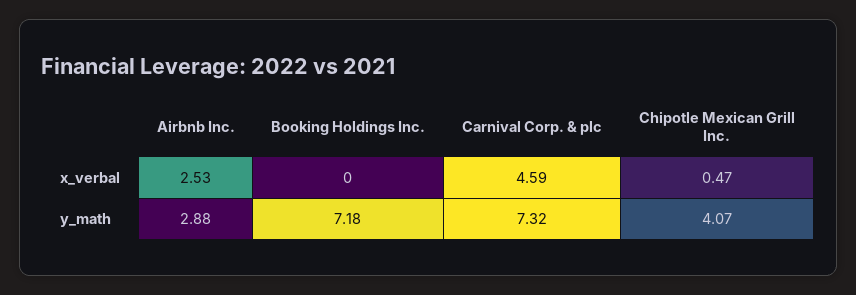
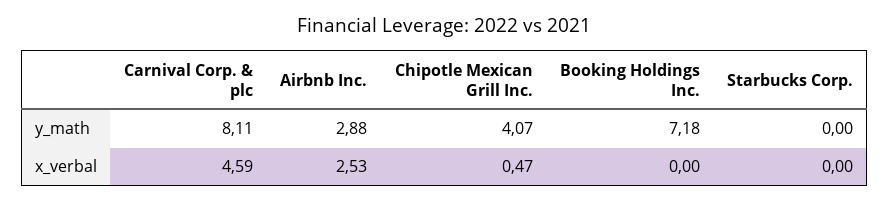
Carnival Corp. & plc, y_math: 7.32 -> 8.11
Starbucks Corp., y_math: none -> 0
Starbucks Corp., x_verbal: none -> 0

